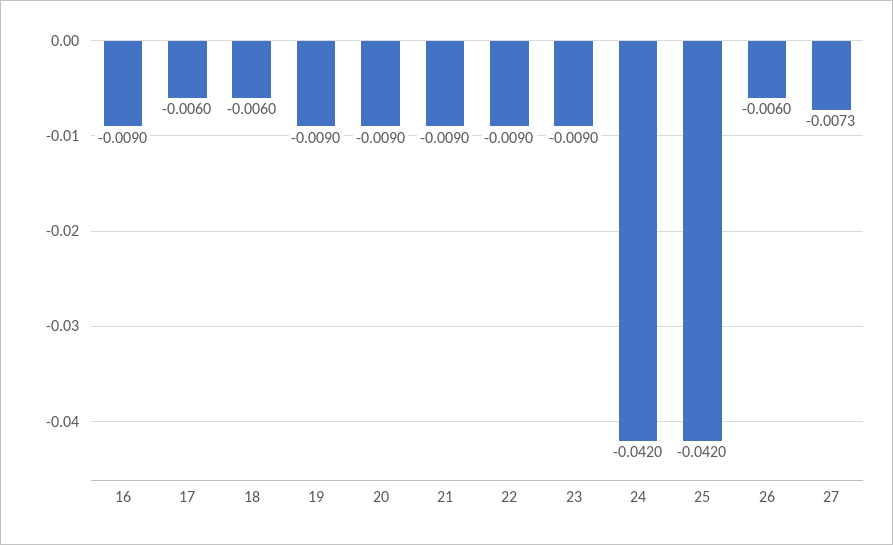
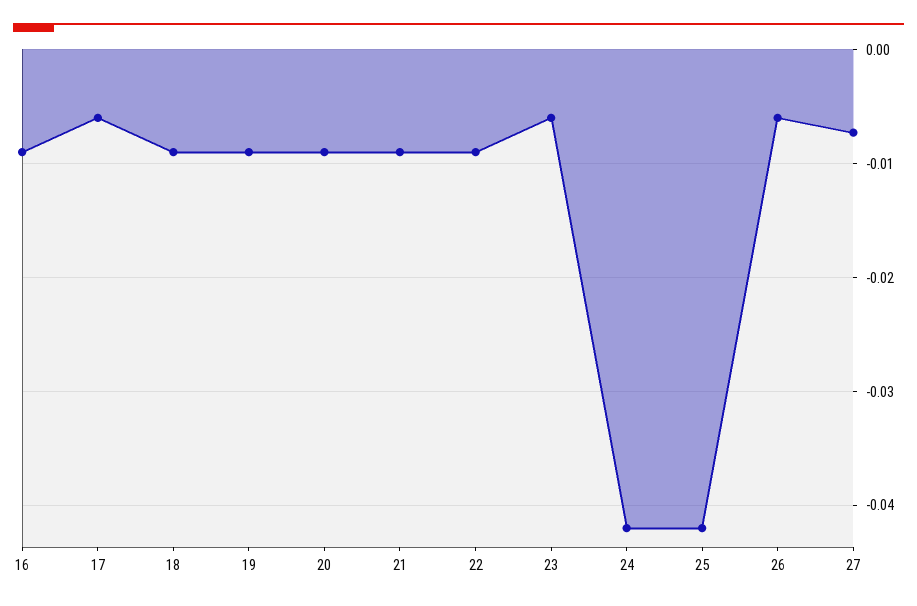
18: -0.006 -> -0.009
23: -0.009 -> -0.006

